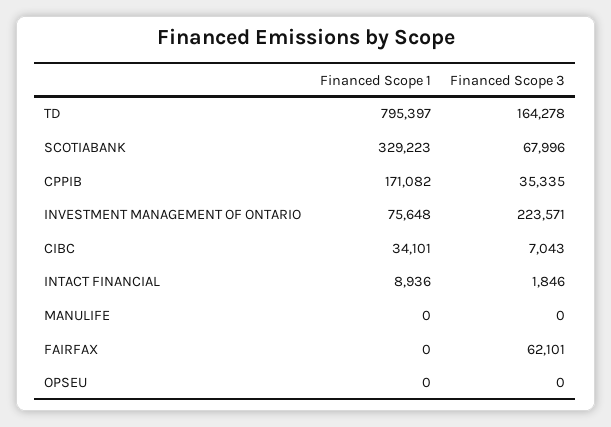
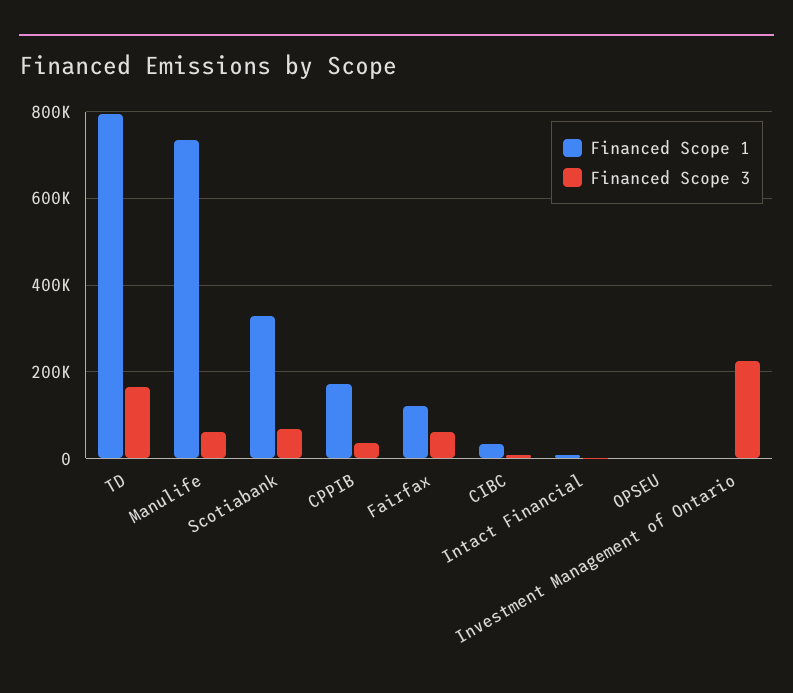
Financed Scope 1, INVESTMENT MANAGEMENT OF ONTARIO: 75648 -> 0
Financed Scope 1, MANULIFE: 0 -> 740000
Financed Scope 3, MANULIFE: 0 -> 60000
Financed Scope 1, FAIRFAX: 0 -> 120000

